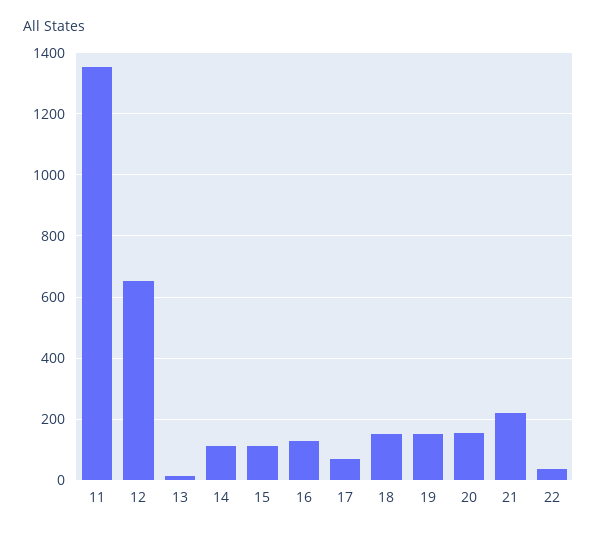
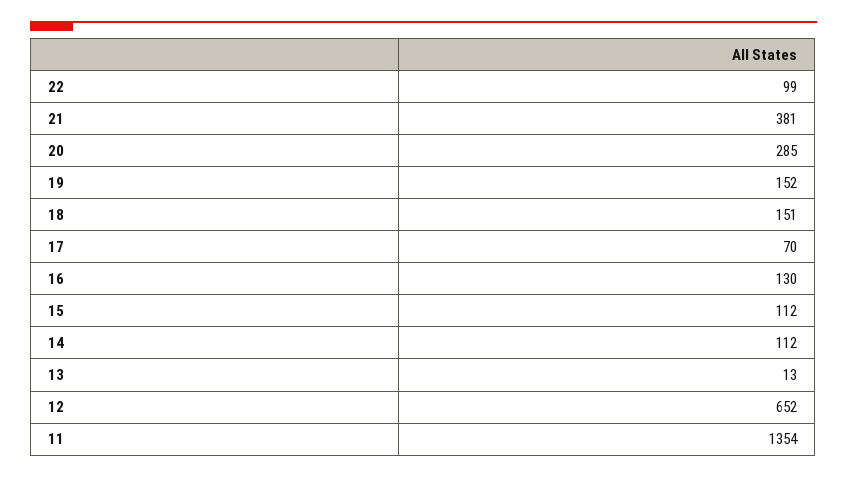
20: 160 -> 285
21: 220 -> 381
22: 40 -> 99

